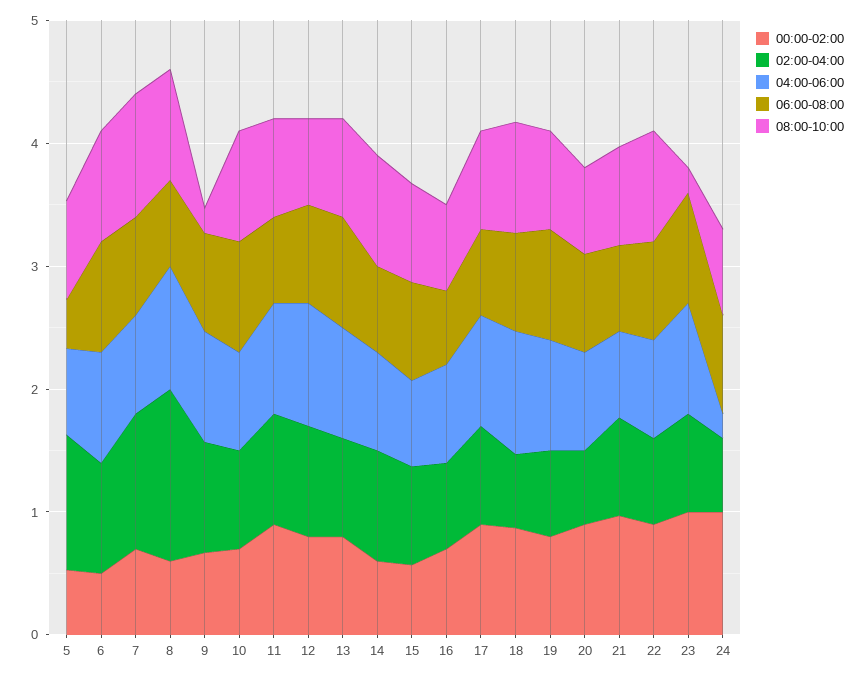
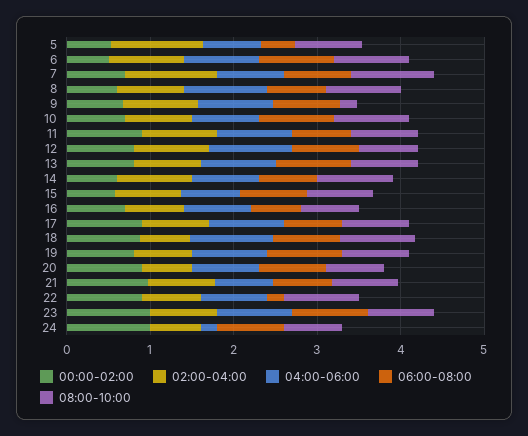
02:00-04:00, 8: 1.4 -> 0.8
06:00-08:00, 22: 0.8 -> 0.2
08:00-10:00, 23: 0.2 -> 0.8

